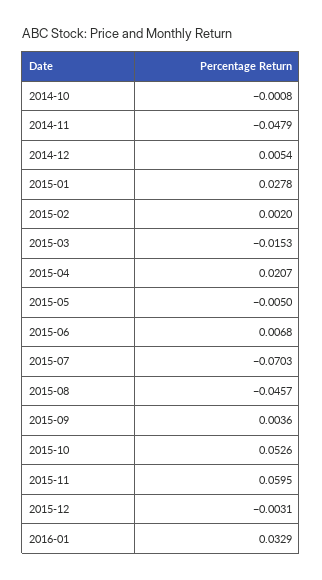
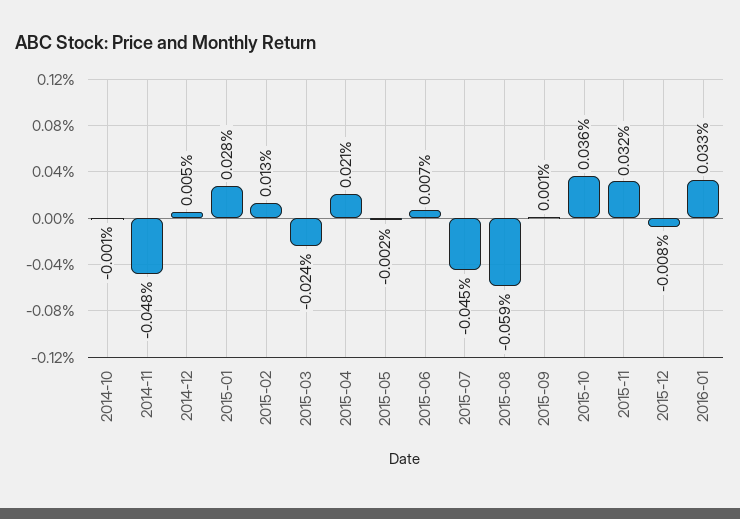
2015-02: 0.002 -> 0.013
2015-03: -0.0153 -> -0.024
2015-05: -0.005 -> -0.002
2015-07: -0.0703 -> -0.045
2015-08: -0.0457 -> -0.059
2015-09: 0.0036 -> 0.001
2015-10: 0.0526 -> 0.036
2015-11: 0.0595 -> 0.032
2015-12: -0.0031 -> -0.008

